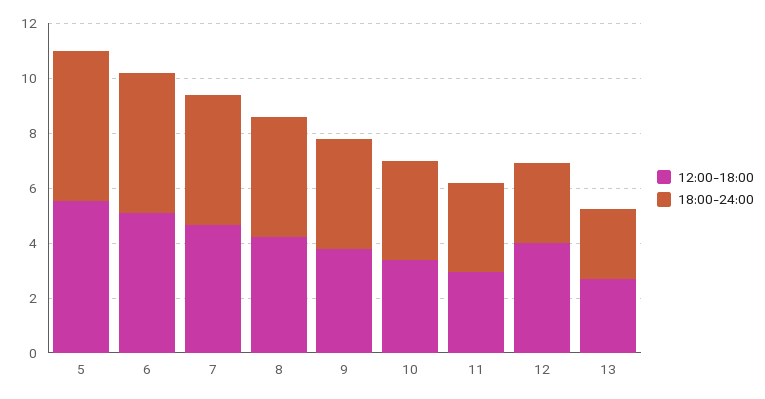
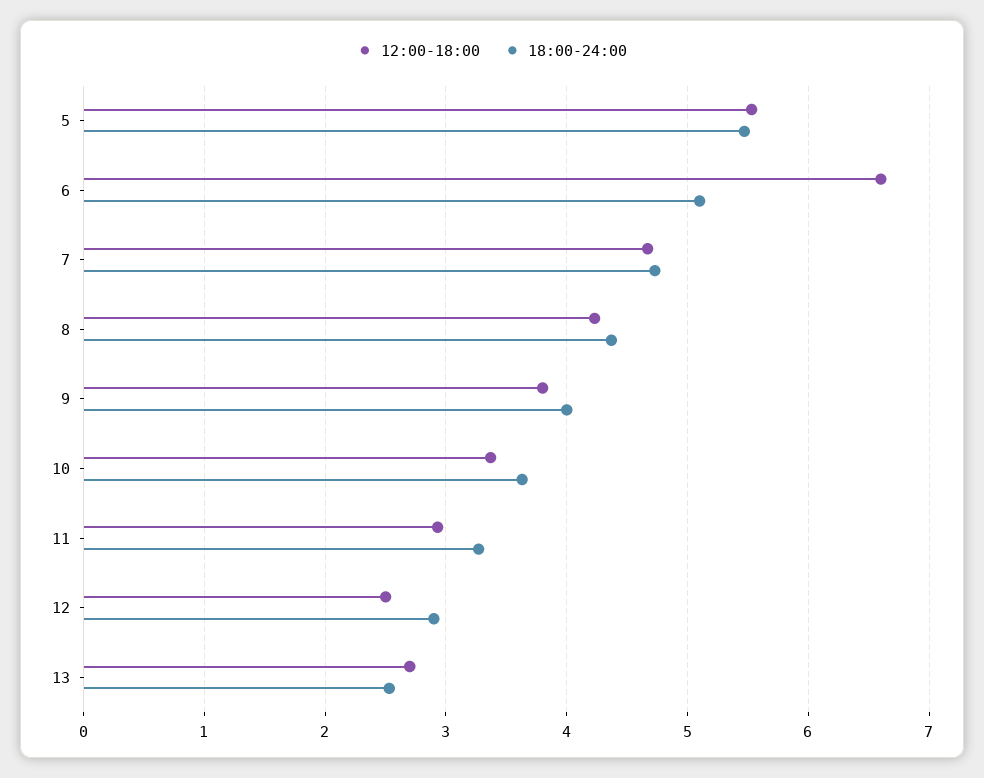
12:00-18:00, 6: 5 -> 6.6
12:00-18:00, 12: 4 -> 2.5

